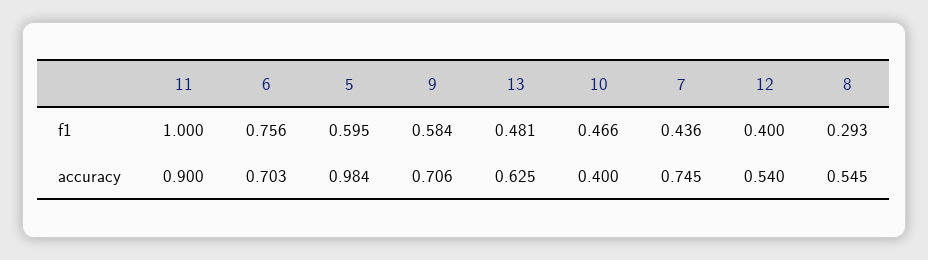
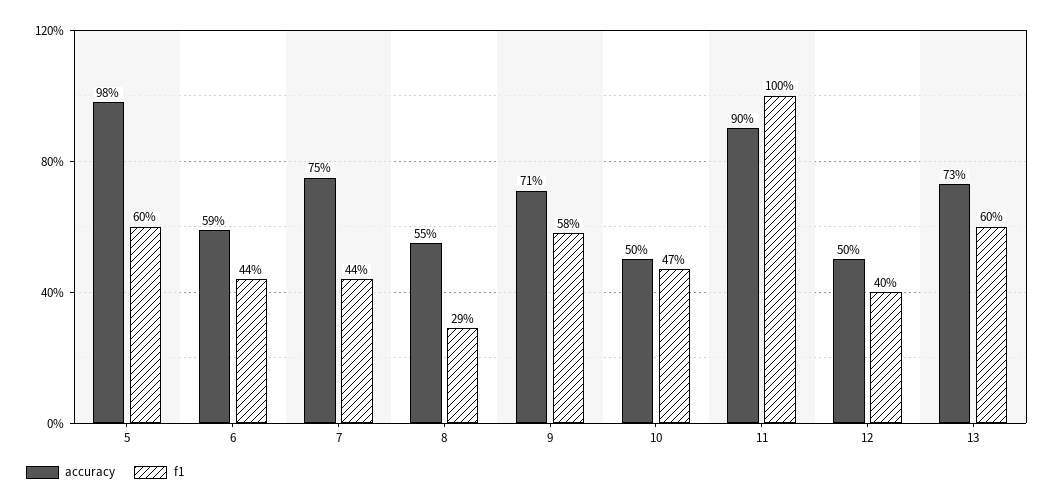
f1, 6: 0.756 -> 0.44
f1, 13: 0.481 -> 0.6
accuracy, 6: 0.703 -> 0.59
accuracy, 13: 0.625 -> 0.73
accuracy, 10: 0.4 -> 0.5
accuracy, 12: 0.54 -> 0.5

